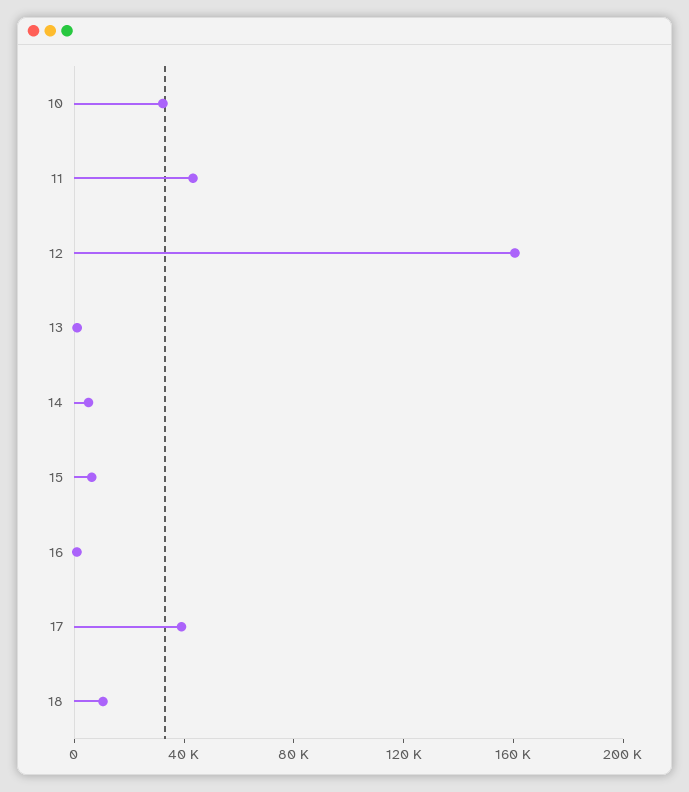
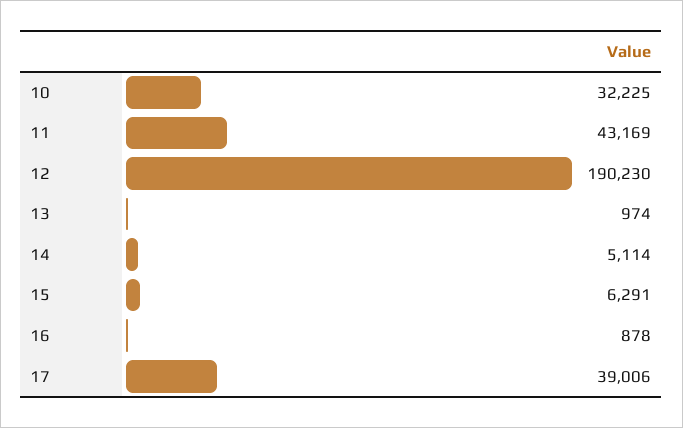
12: 160000 -> 190230
18: 10000 -> none

